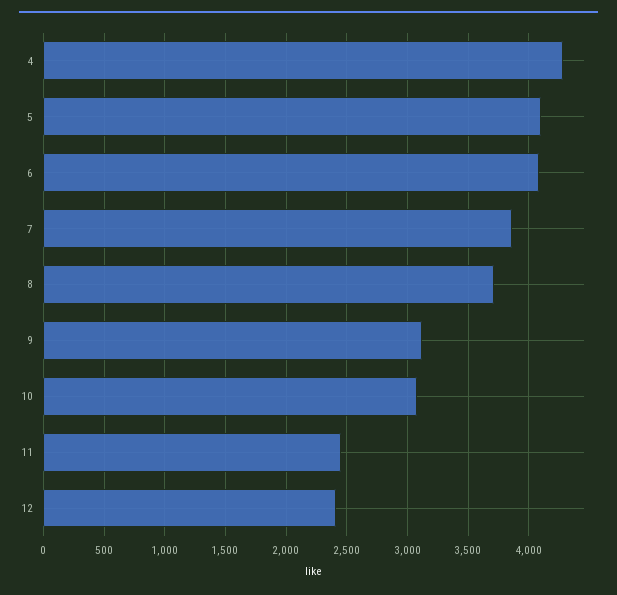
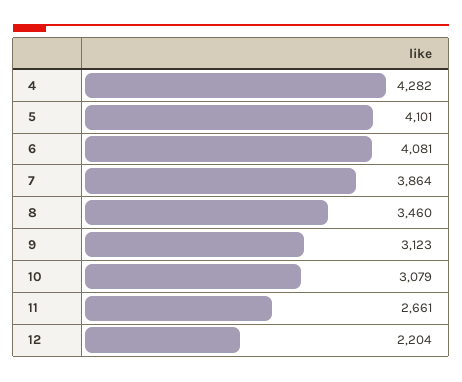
8: 3700 -> 3460
11: 2450 -> 2661
12: 2400 -> 2204

